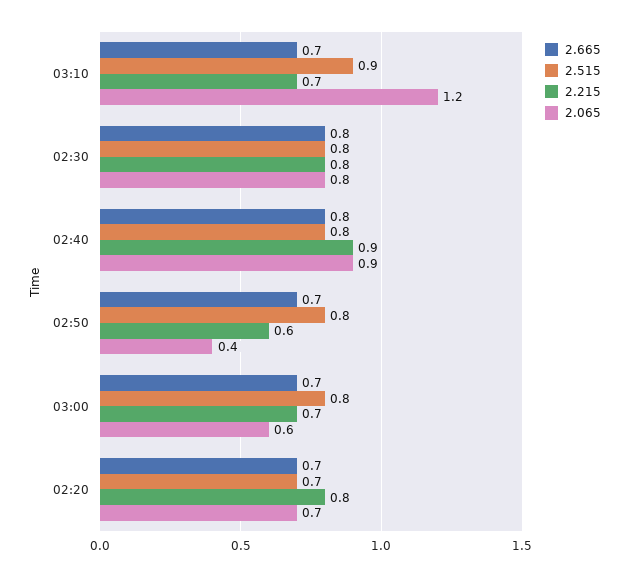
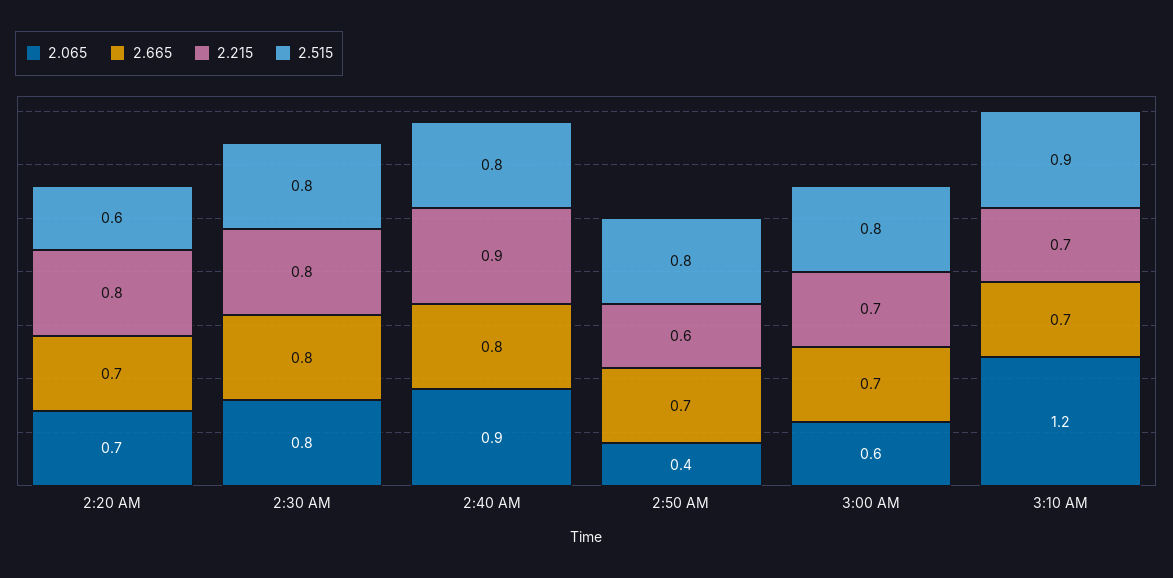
2.515, 02:20: 0.7 -> 0.6

